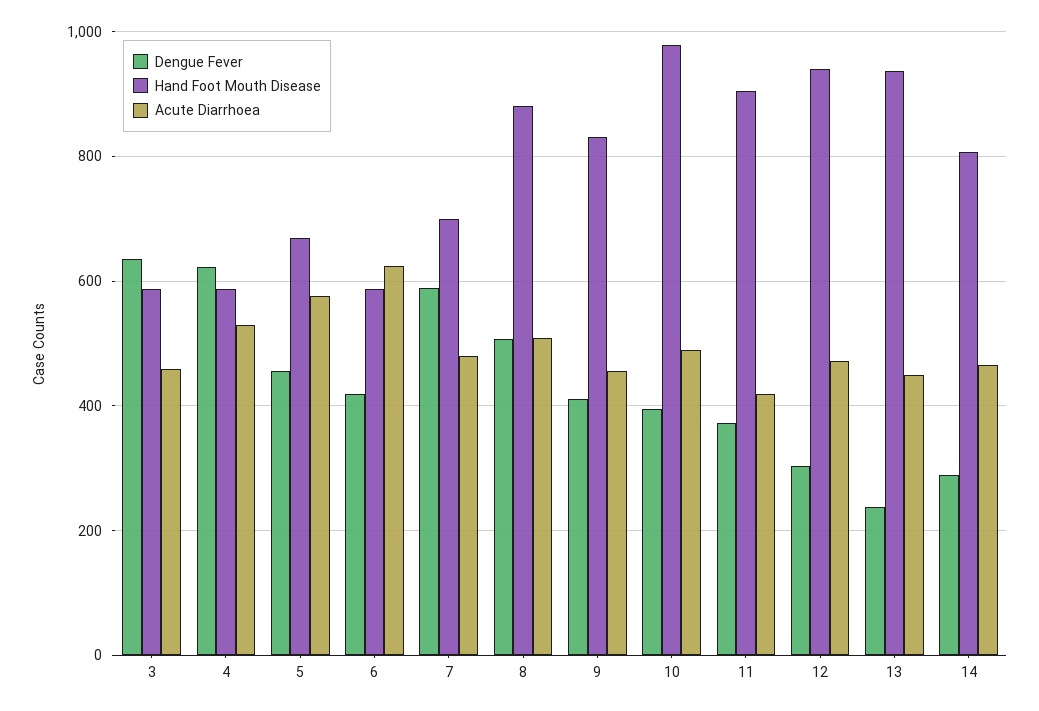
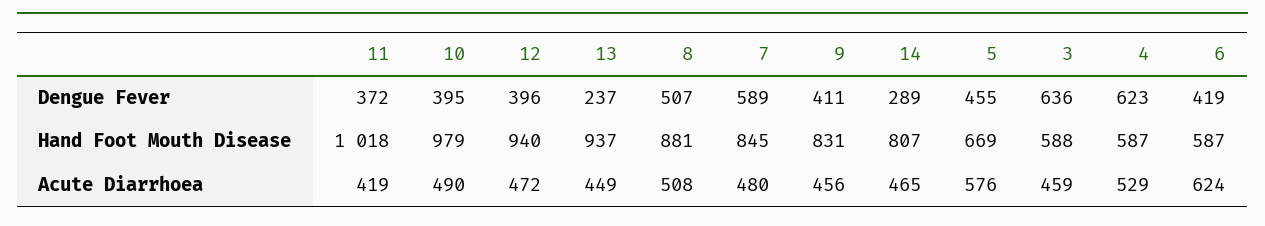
Hand Foot Mouth Disease, 7: 700 -> 845
Hand Foot Mouth Disease, 11: 900 -> 1018
Dengue Fever, 12: 300 -> 396

